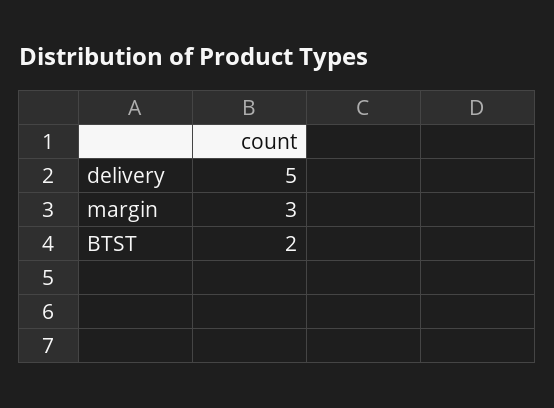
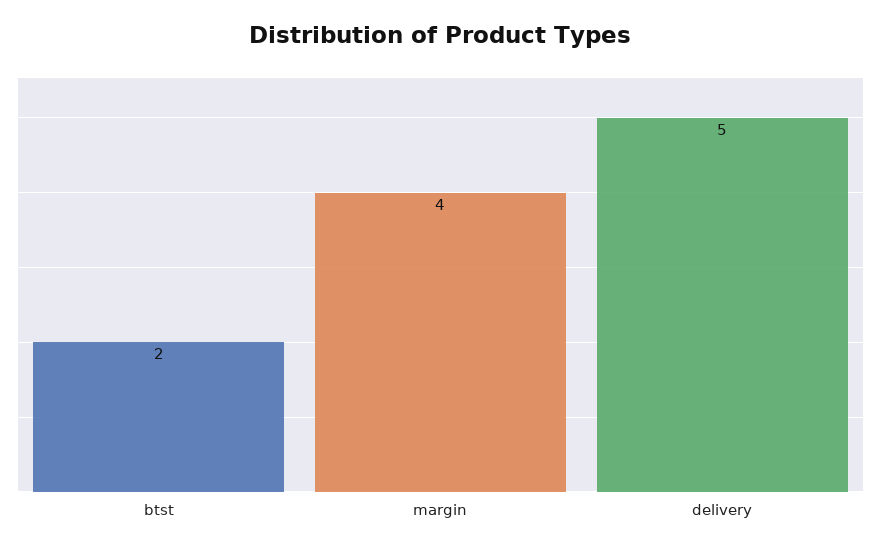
margin: 3 -> 4

